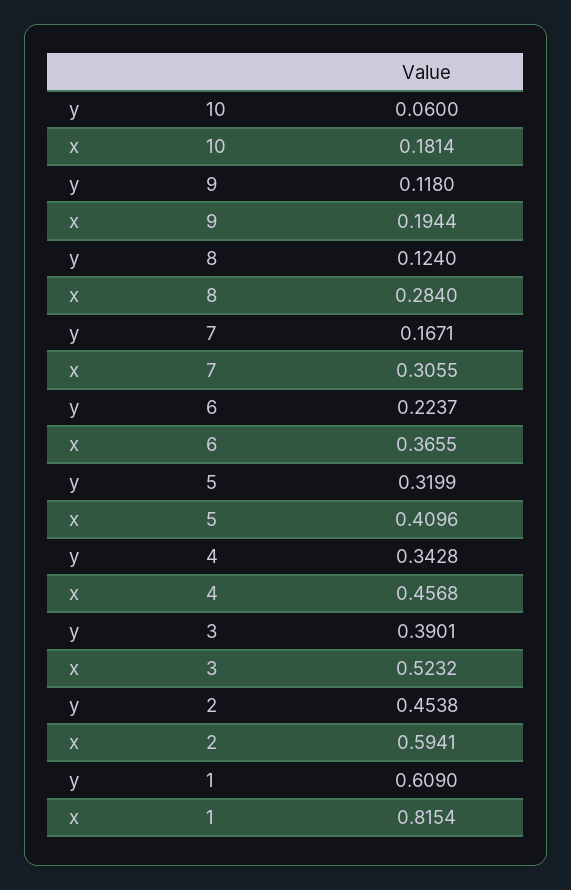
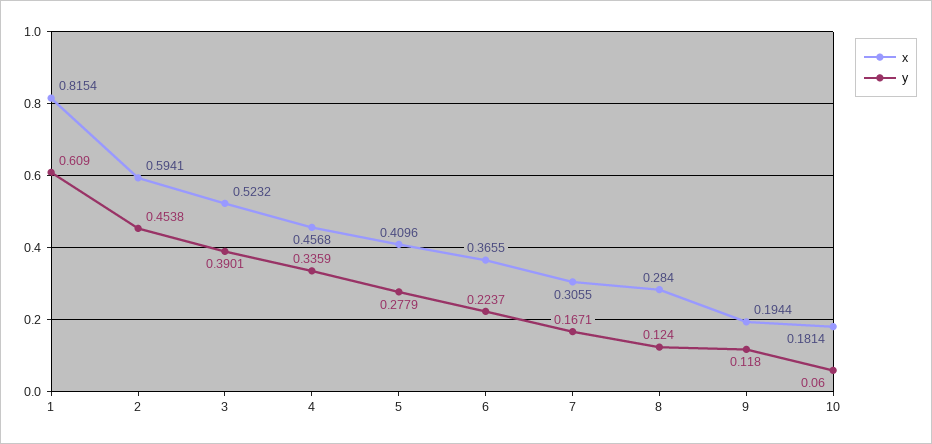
y, 5: 0.3199 -> 0.2779
y, 4: 0.3428 -> 0.3359

